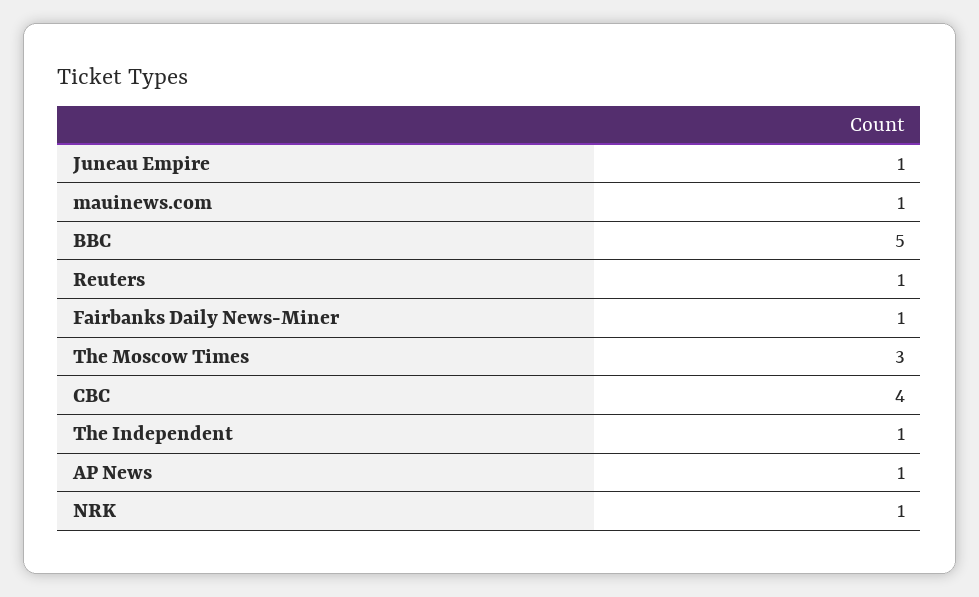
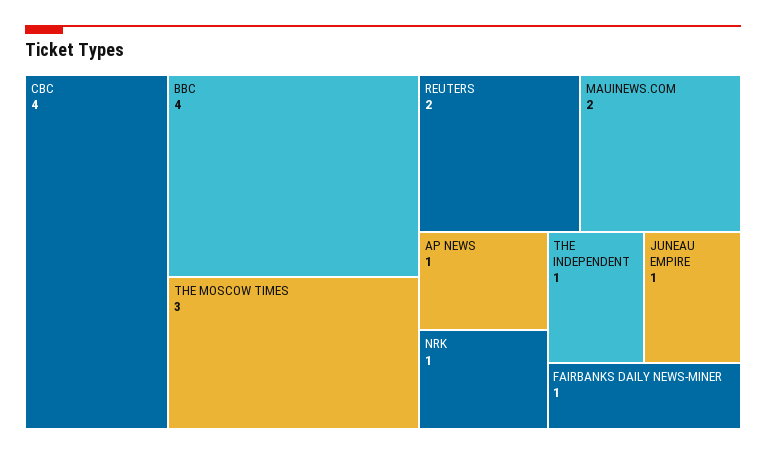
mauinews.com: 1 -> 2
BBC: 5 -> 4
Reuters: 1 -> 2

